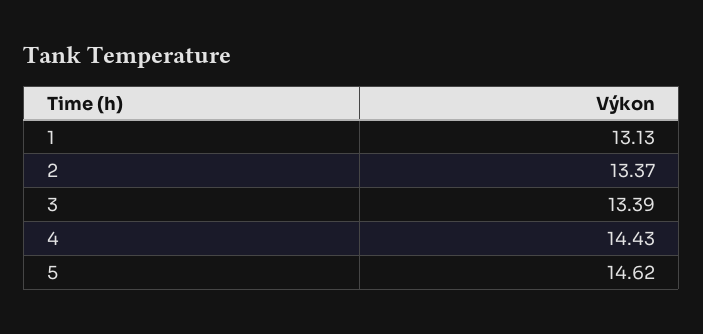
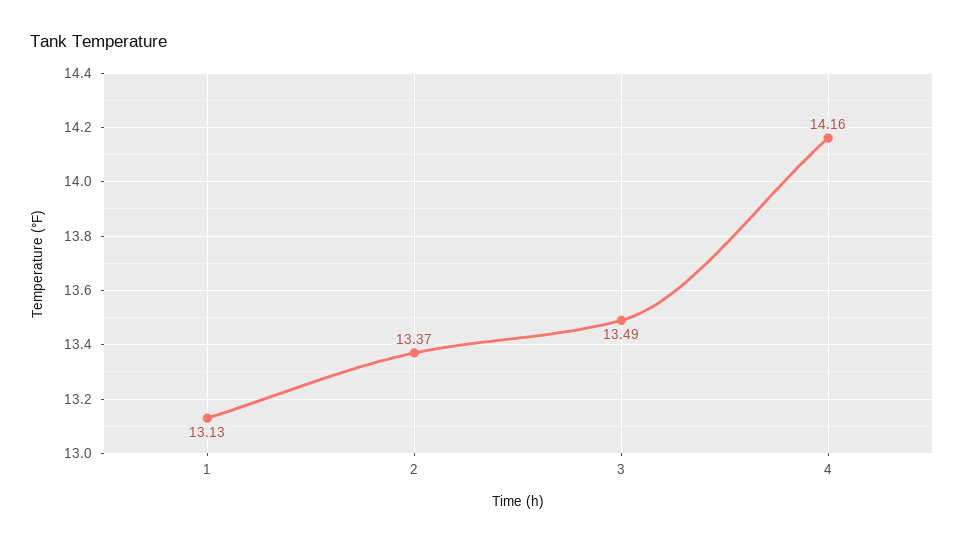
3: 13.39 -> 13.49
4: 14.43 -> 14.16
5: 14.62 -> none

